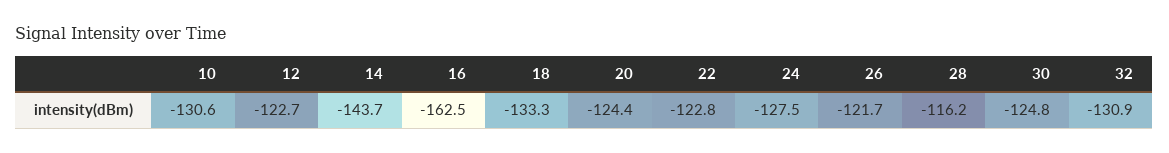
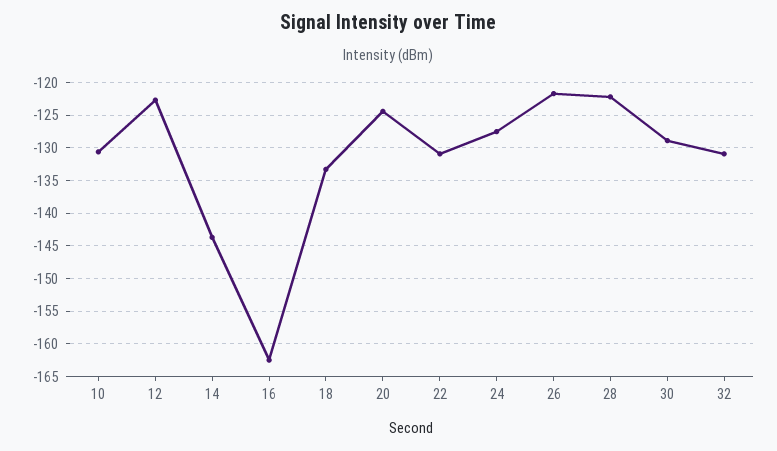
22: -122.8 -> -131
28: -116.2 -> -122
30: -124.8 -> -129

